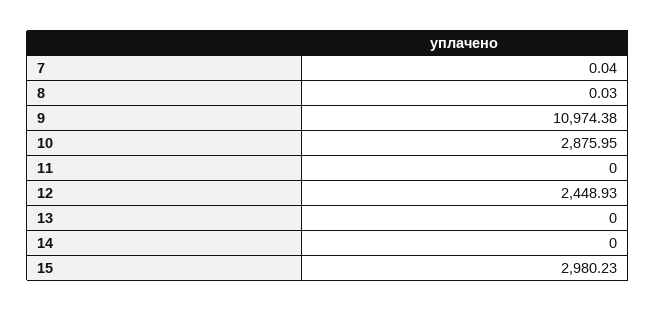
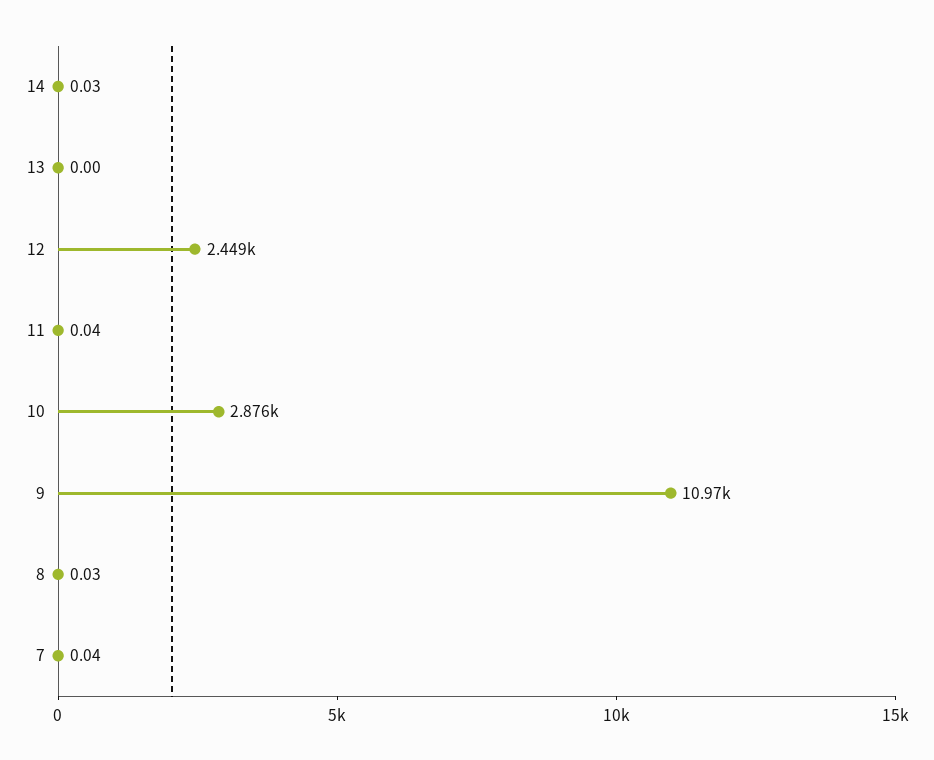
11: 0 -> 0.04
14: 0 -> 0.03
15: 2980.23 -> none

